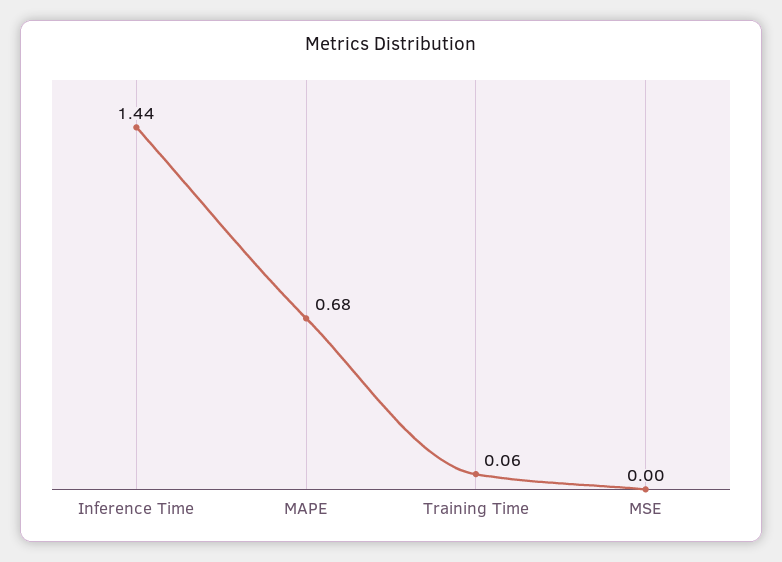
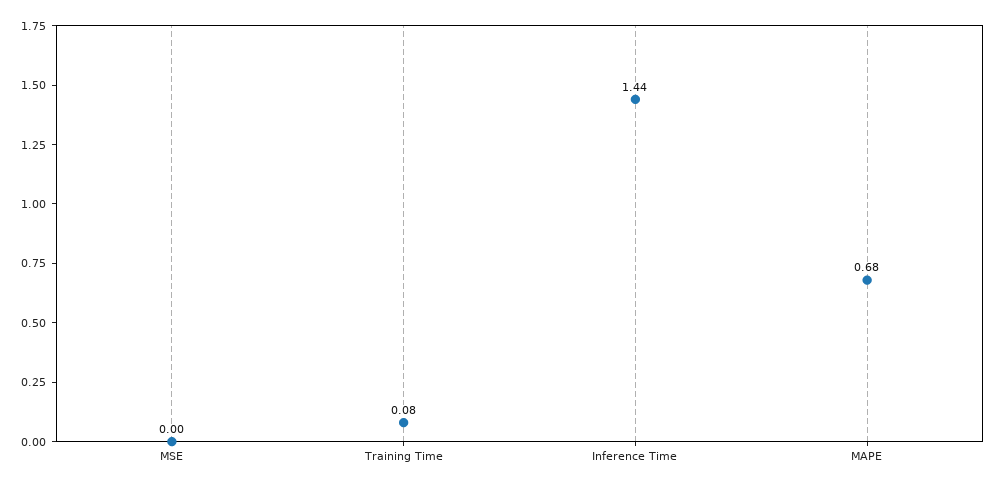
Training Time: 0.06 -> 0.08

